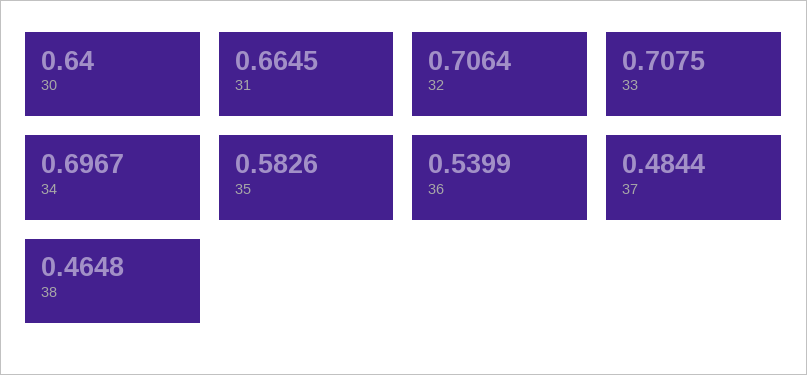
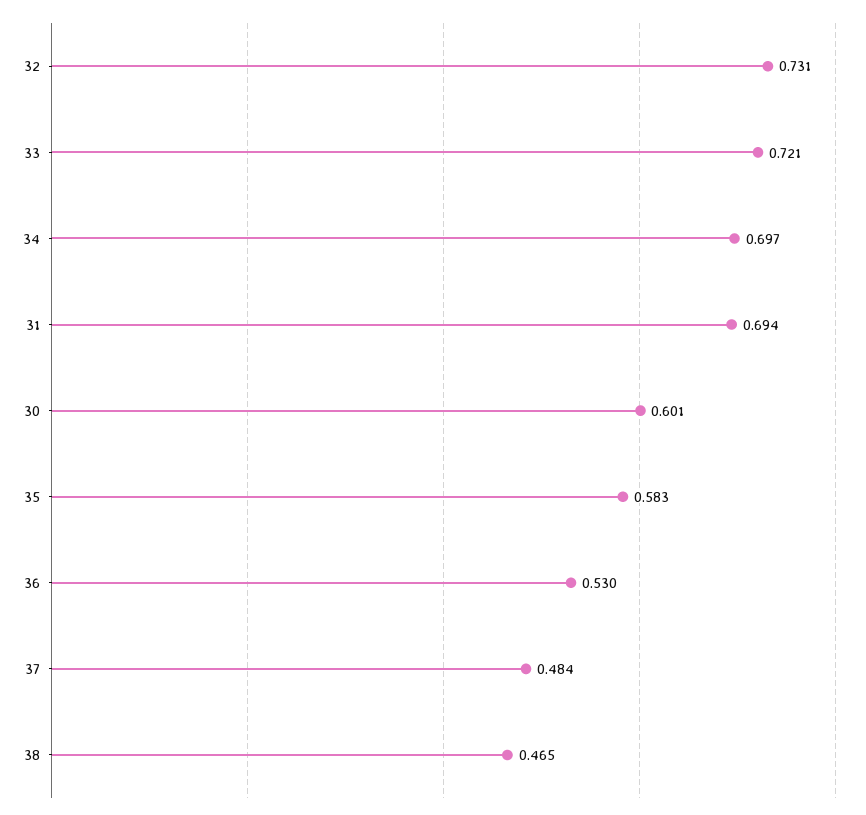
30: 0.64 -> 0.601
31: 0.6645 -> 0.694
32: 0.7064 -> 0.731
33: 0.7075 -> 0.721
36: 0.5399 -> 0.53

